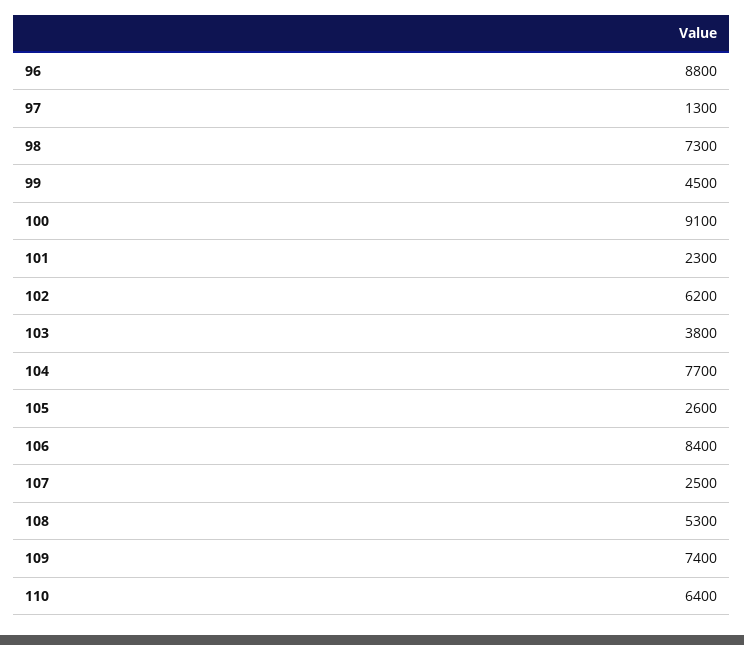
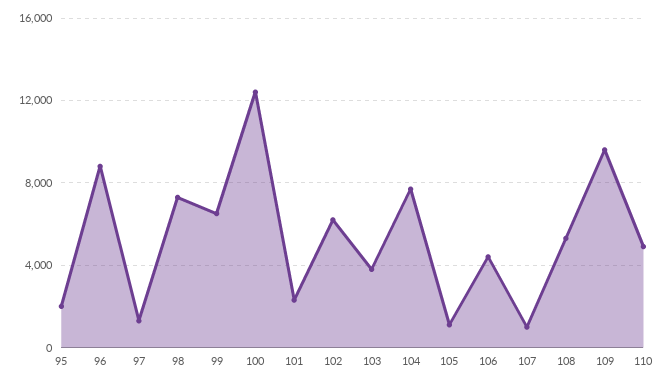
99: 4500 -> 6500
100: 9100 -> 12500
105: 2600 -> 1000
106: 8400 -> 4500
107: 2500 -> 1000
109: 7400 -> 9500
110: 6400 -> 5000
95: none -> 2000

